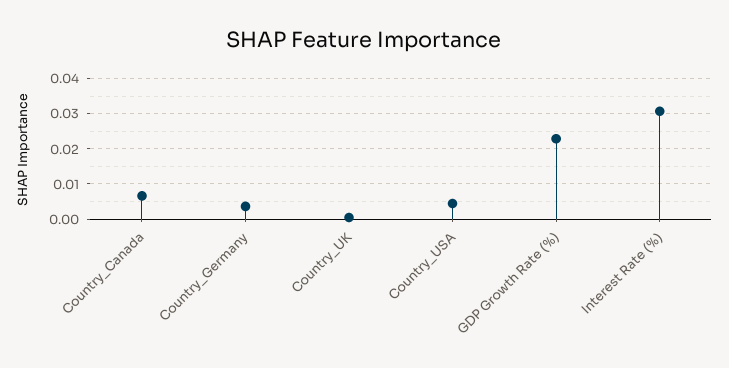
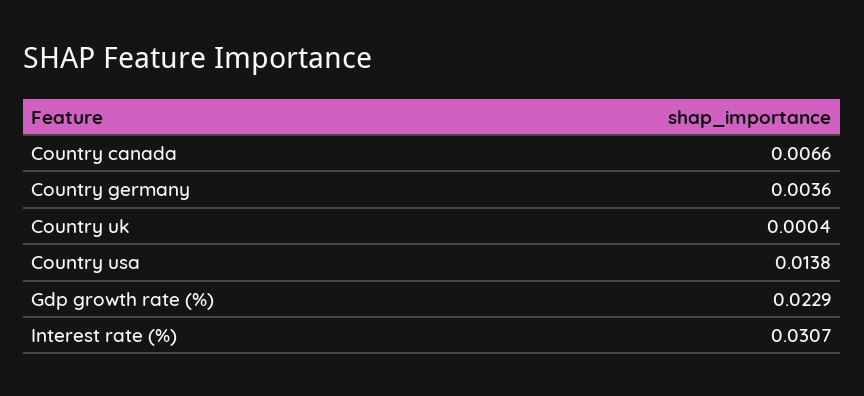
Country_USA: 0.004 -> 0.0138

